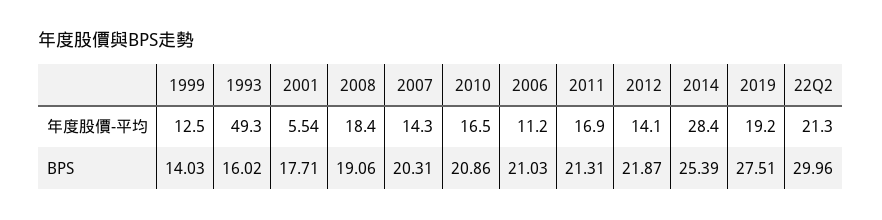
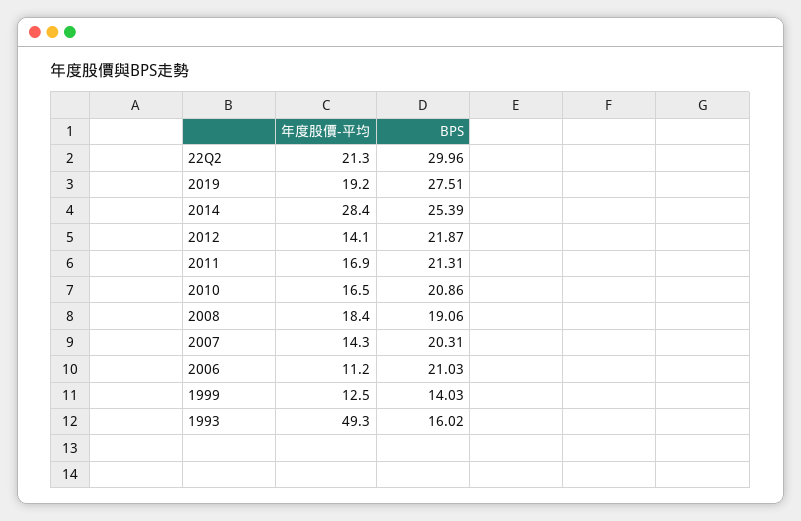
2001, 年度股價-平均: 5.54 -> none
2001, BPS: 17.71 -> none

